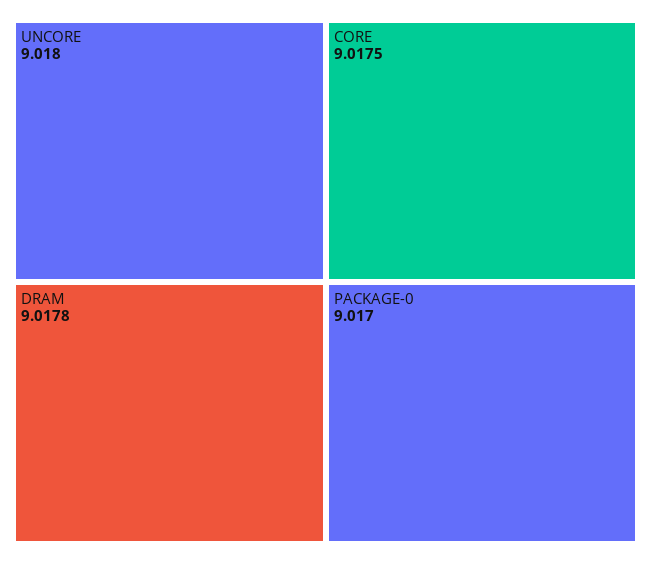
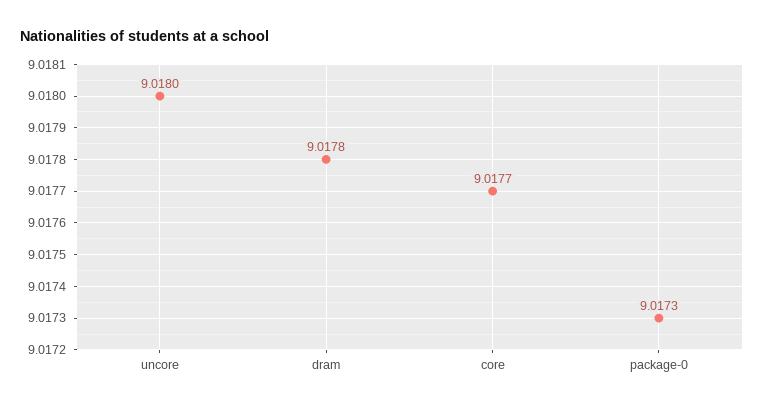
CORE: 9.0175 -> 9.0177
PACKAGE-0: 9.017 -> 9.0173

